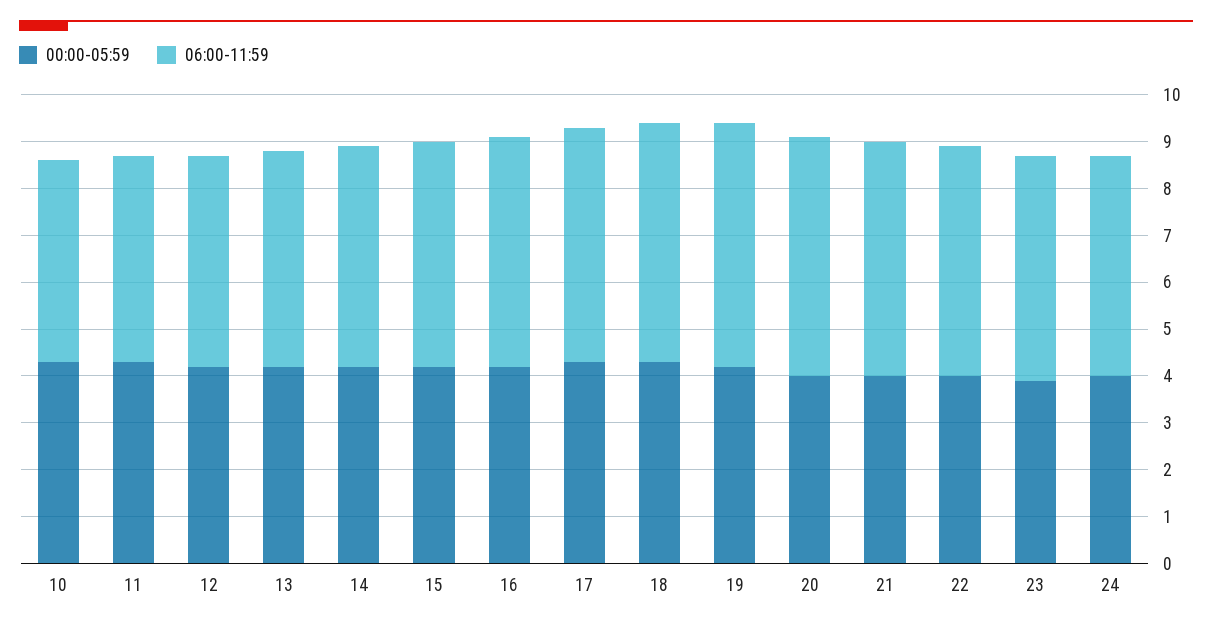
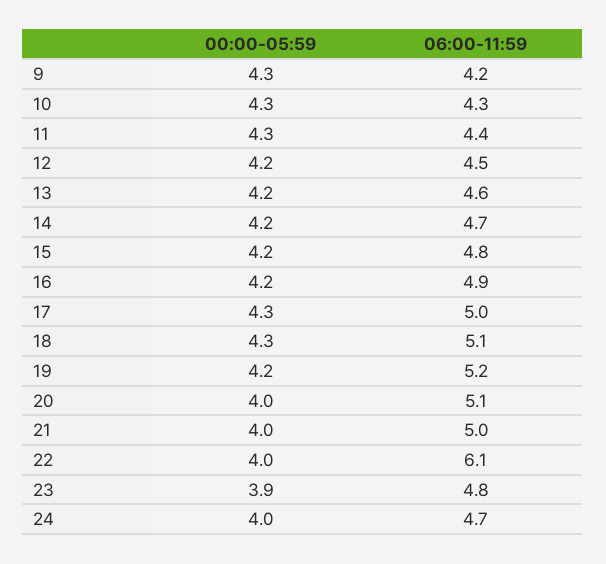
06:00-11:59, 22: 5 -> 6.1
00:00-05:59, 9: none -> 4.3
06:00-11:59, 9: none -> 4.2

